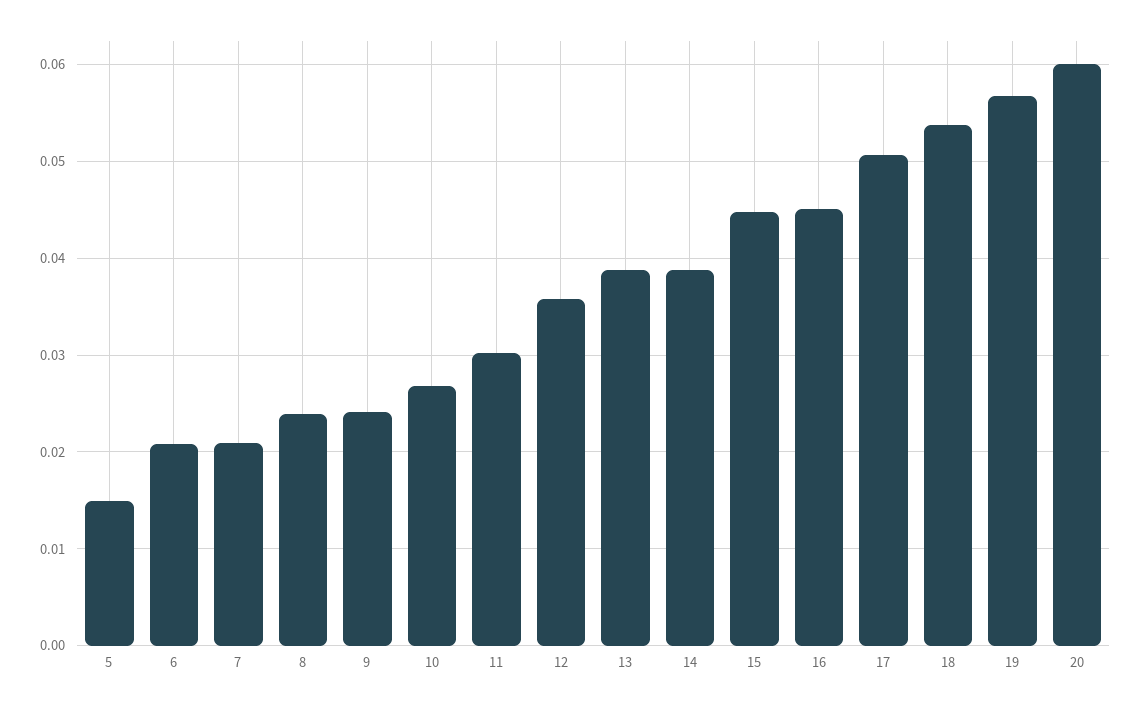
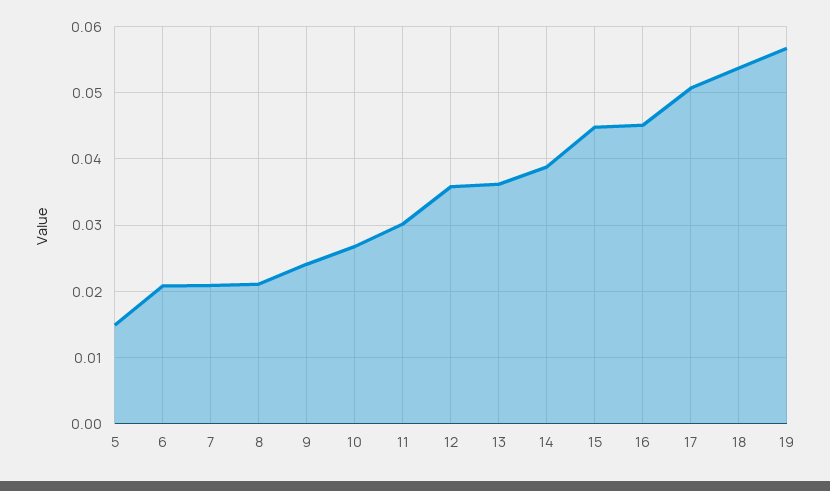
8: 0.024 -> 0.021
13: 0.039 -> 0.036
20: 0.06 -> none

